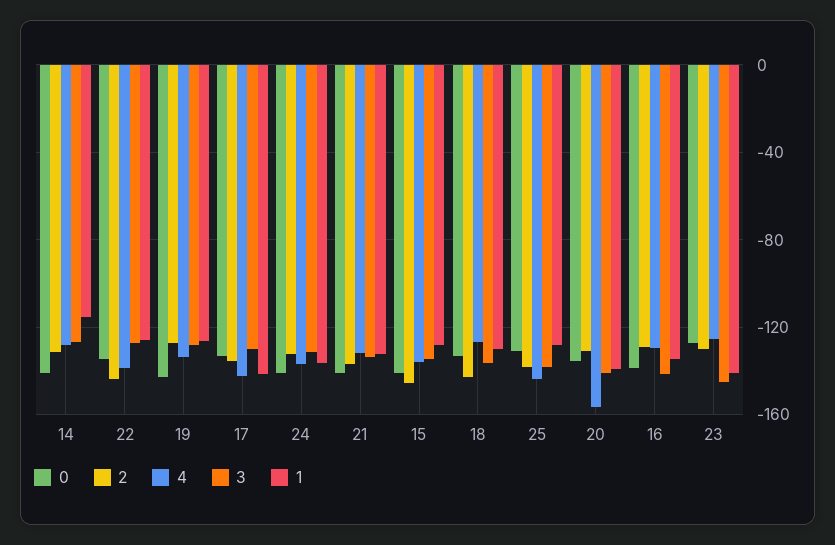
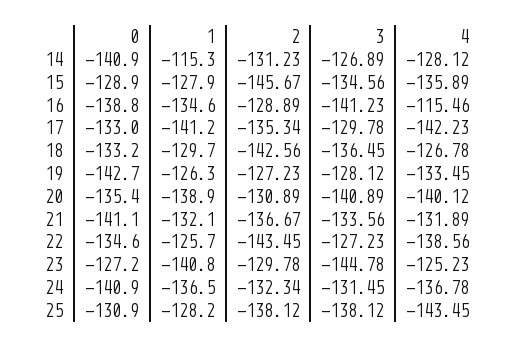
0, 15: -140 -> -128.9
4, 20: -155 -> -140.12
4, 16: -130 -> -115.46

